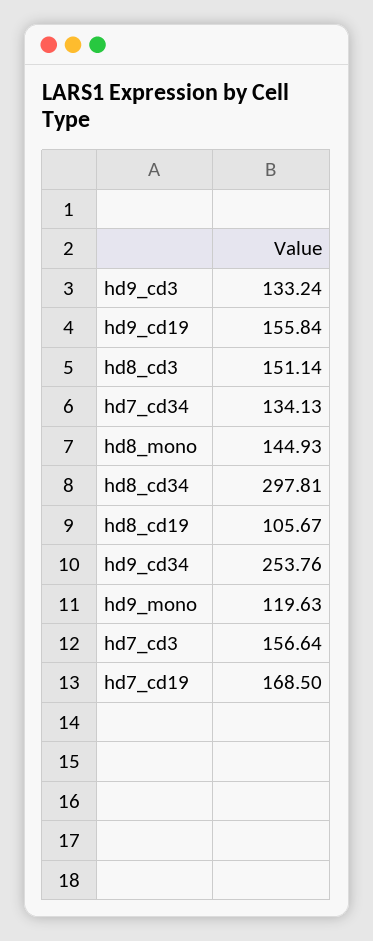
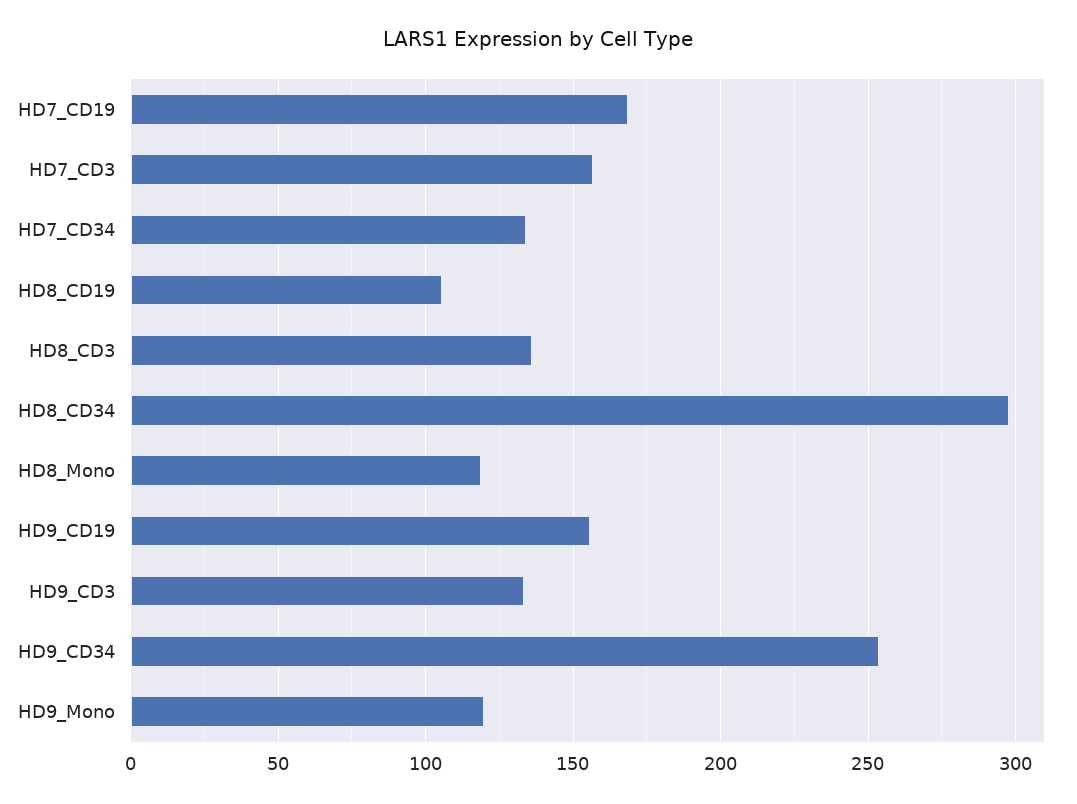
hd8_cd3: 151.14 -> 135
hd8_mono: 144.93 -> 120

